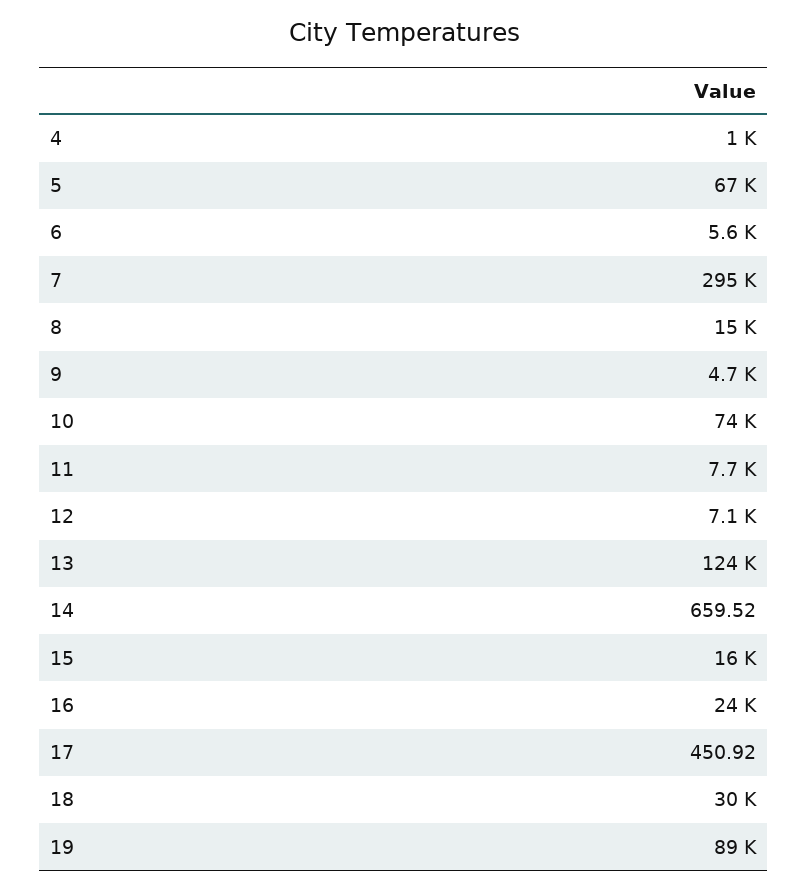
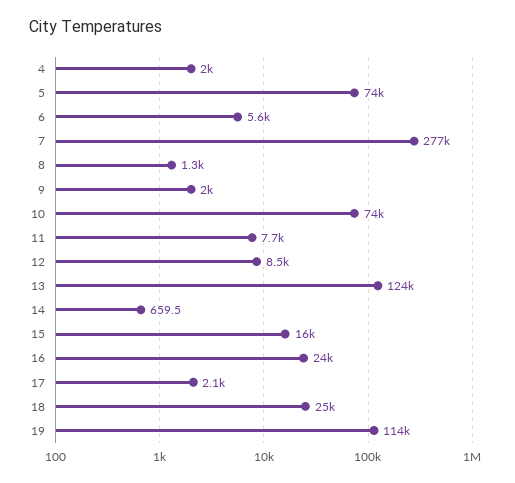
4: 1000 -> 2000
5: 67000 -> 74000
7: 295000 -> 277000
8: 15000 -> 1300
9: 4700 -> 2000
12: 7100 -> 8500
17: 450.92 -> 2100
18: 30000 -> 25000
19: 89000 -> 114000

